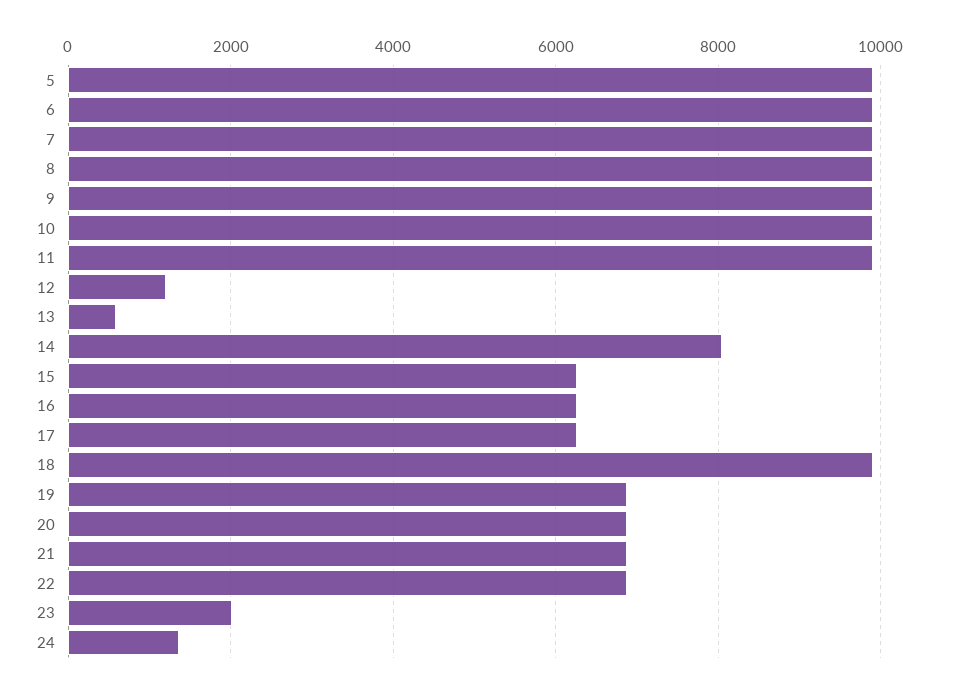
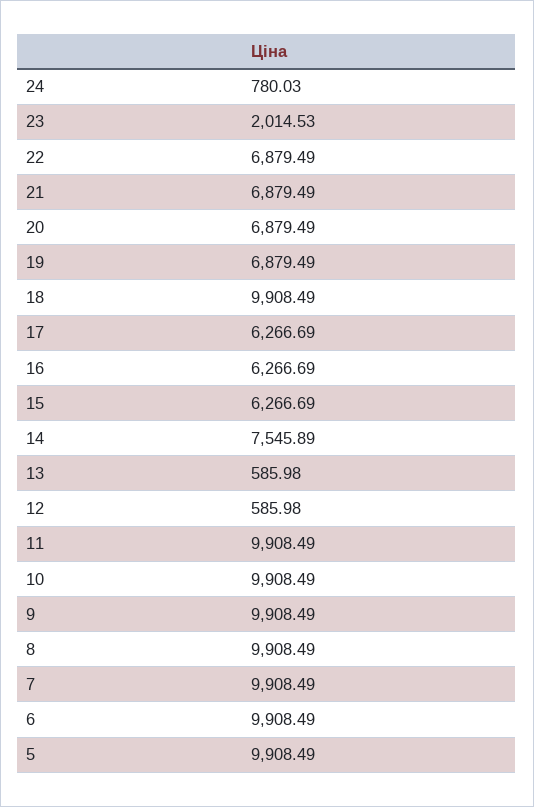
12: 1200 -> 585.98
14: 8000 -> 7545.89
24: 1400 -> 780.03

